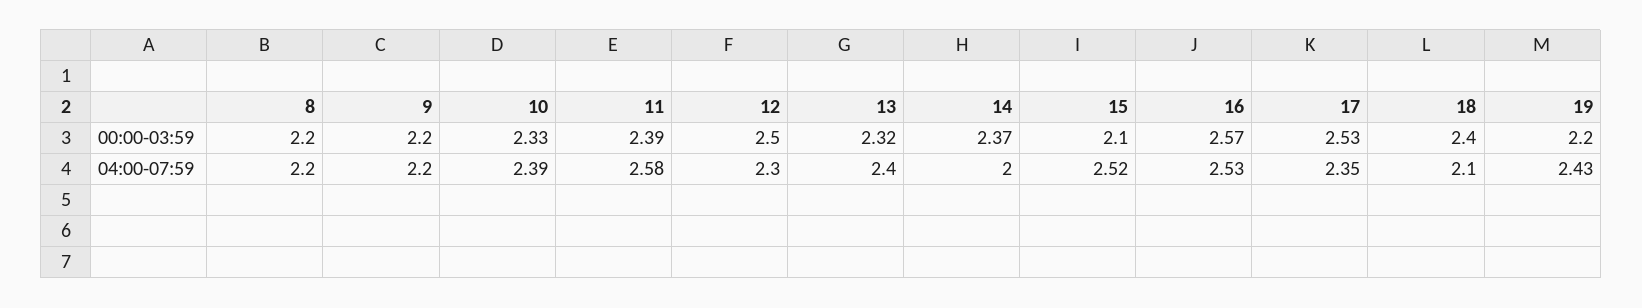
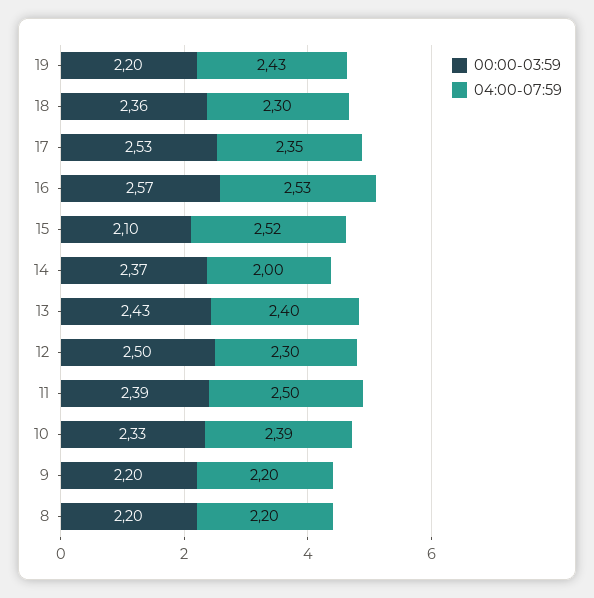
00:00-03:59, 13: 2.32 -> 2.43
00:00-03:59, 18: 2.4 -> 2.36
04:00-07:59, 11: 2.58 -> 2.5
04:00-07:59, 18: 2.1 -> 2.3

